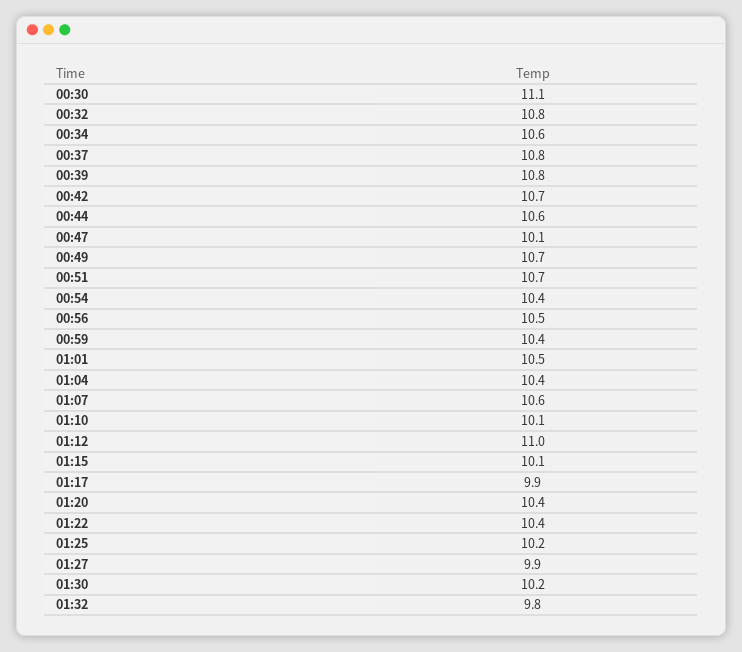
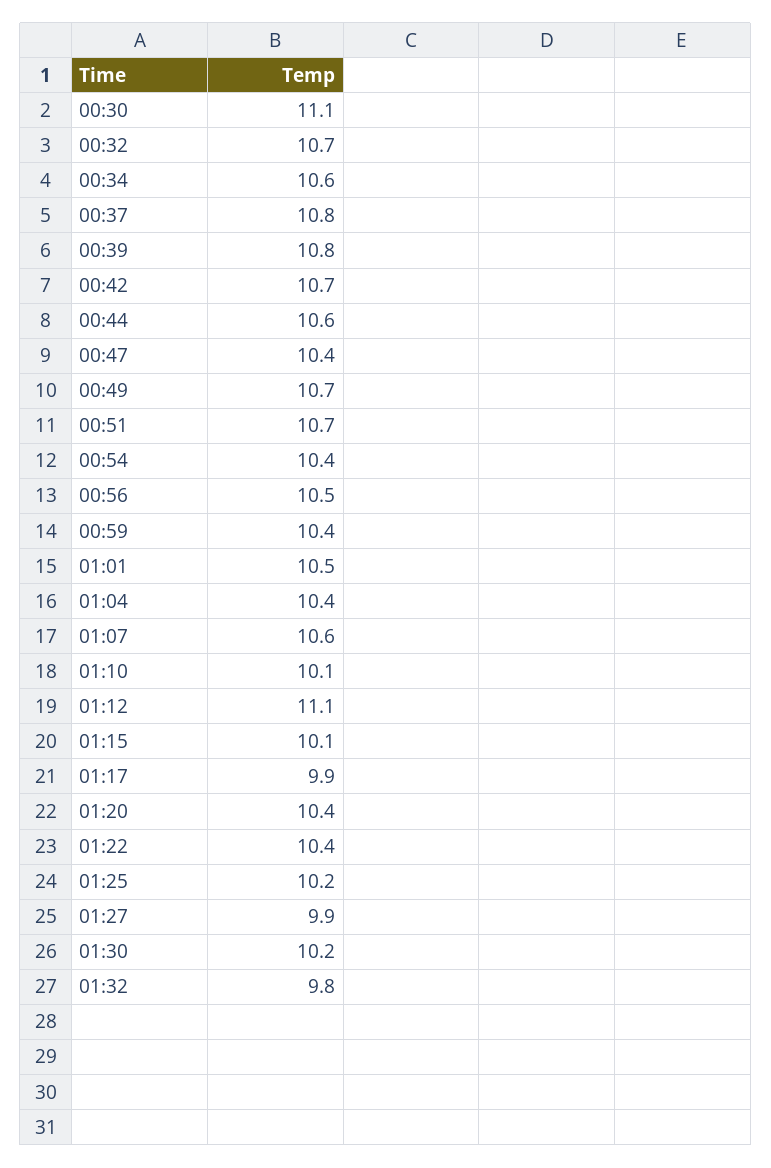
00:32: 10.8 -> 10.7
00:47: 10.1 -> 10.4
01:12: 11 -> 11.1

